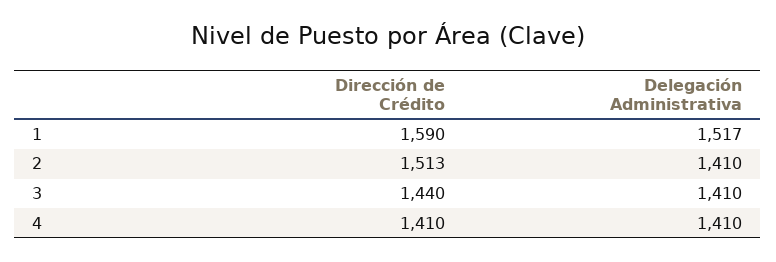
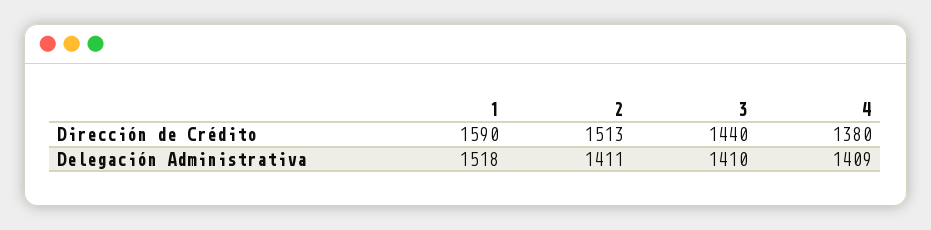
Delegación Administrativa, 1: 1517 -> 1518
Delegación Administrativa, 2: 1410 -> 1411
Dirección de Crédito, 4: 1410 -> 1380
Delegación Administrativa, 4: 1410 -> 1409

